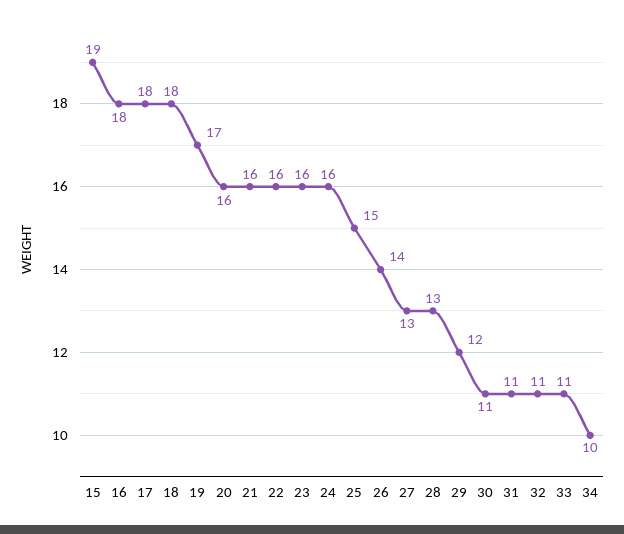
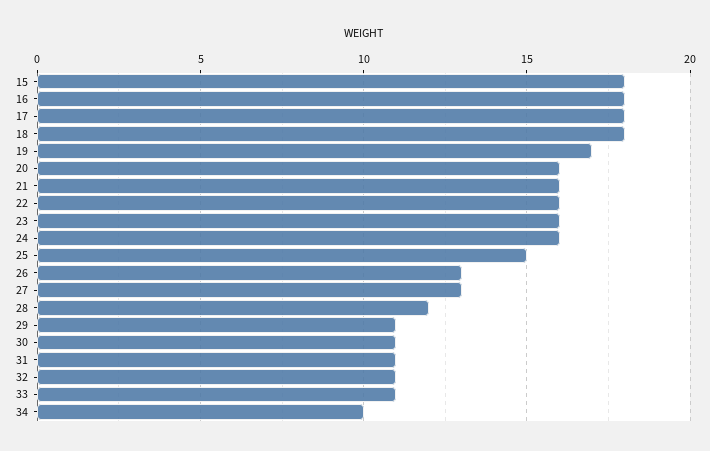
15: 19 -> 18
26: 14 -> 13
28: 13 -> 12
29: 12 -> 11

